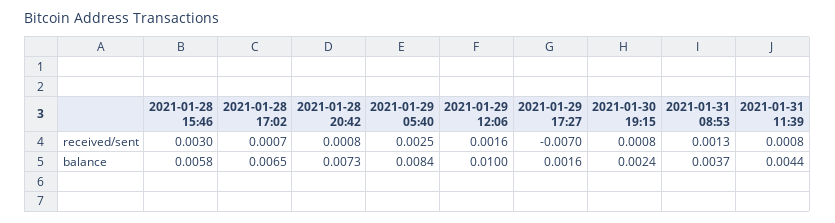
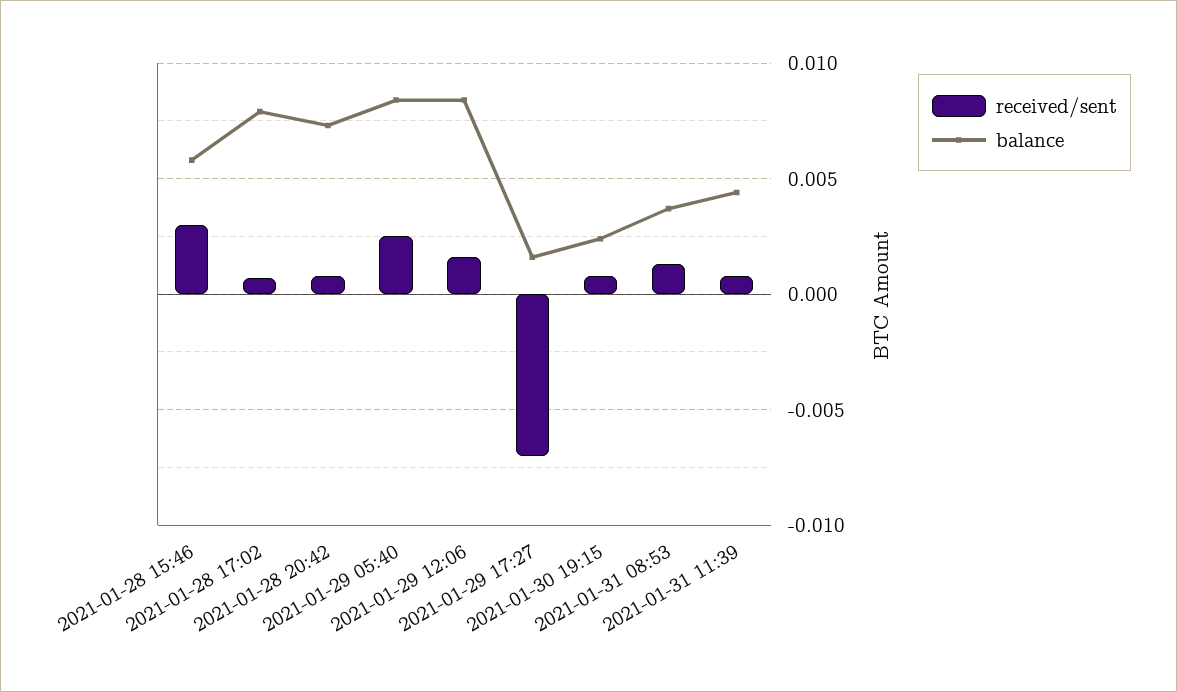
balance, 2021-01-28 17:02: 0.0065 -> 0.008
balance, 2021-01-29 12:06: 0.01 -> 0.0085

